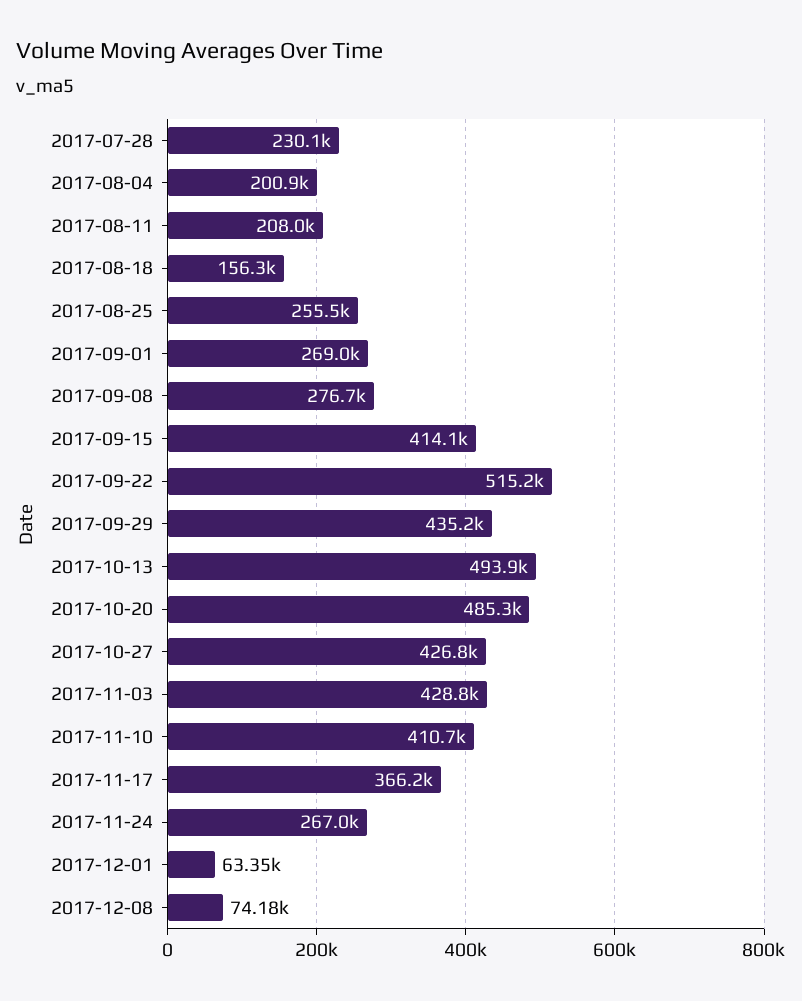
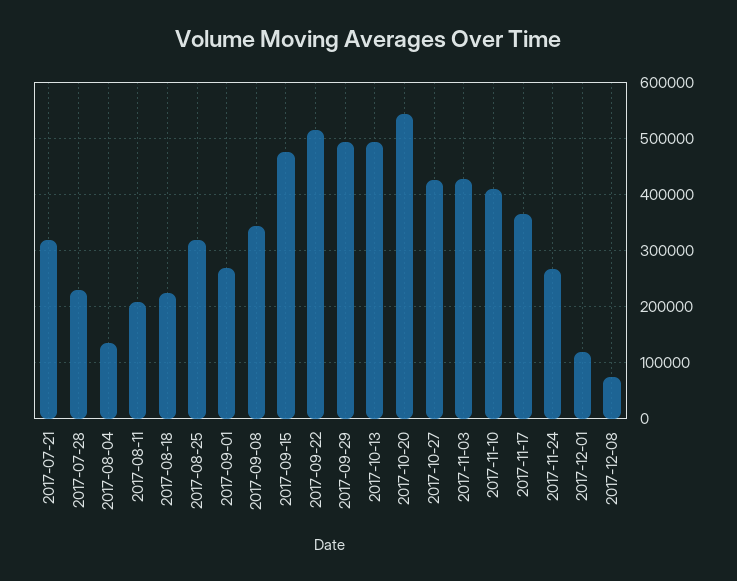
2017-08-04: 200900 -> 140000
2017-08-18: 156300 -> 220000
2017-08-25: 255500 -> 320000
2017-09-08: 276700 -> 340000
2017-09-15: 414100 -> 480000
2017-09-29: 435200 -> 500000
2017-10-20: 485300 -> 540000
2017-12-01: 63350 -> 120000
2017-07-21: none -> 320000

